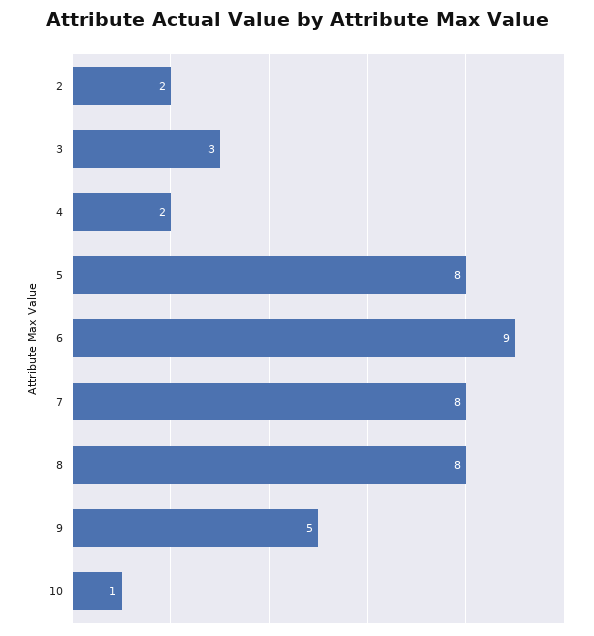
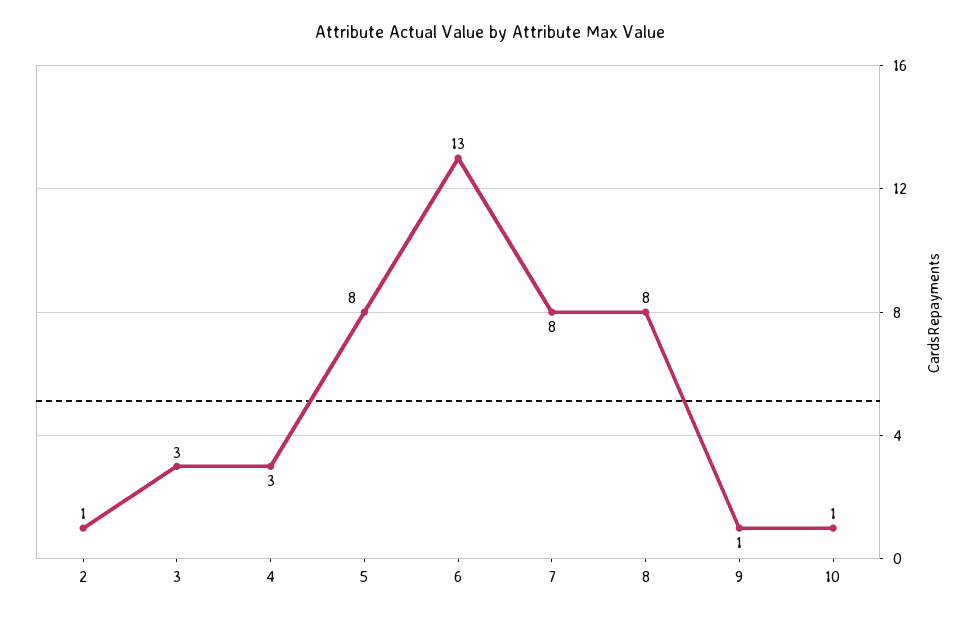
2: 2 -> 1
4: 2 -> 3
6: 9 -> 13
9: 5 -> 1

